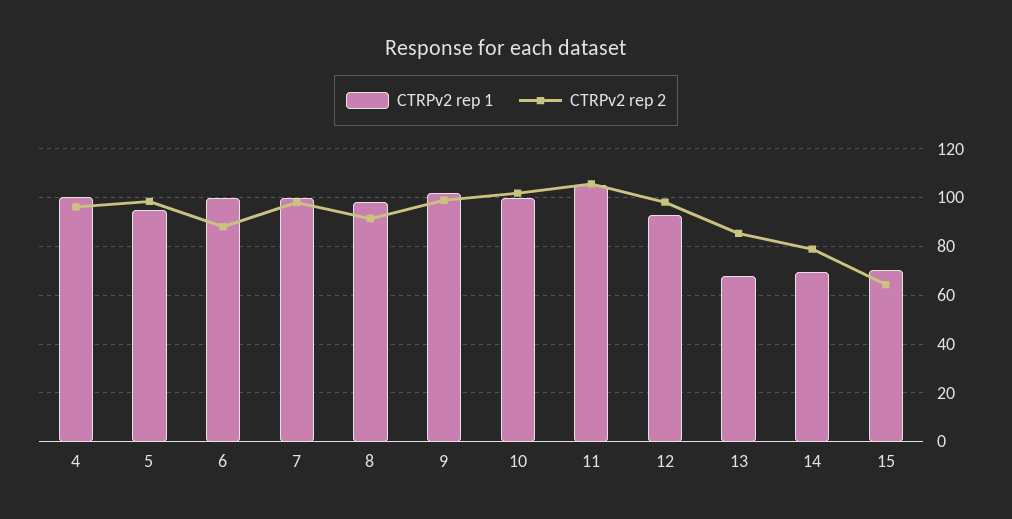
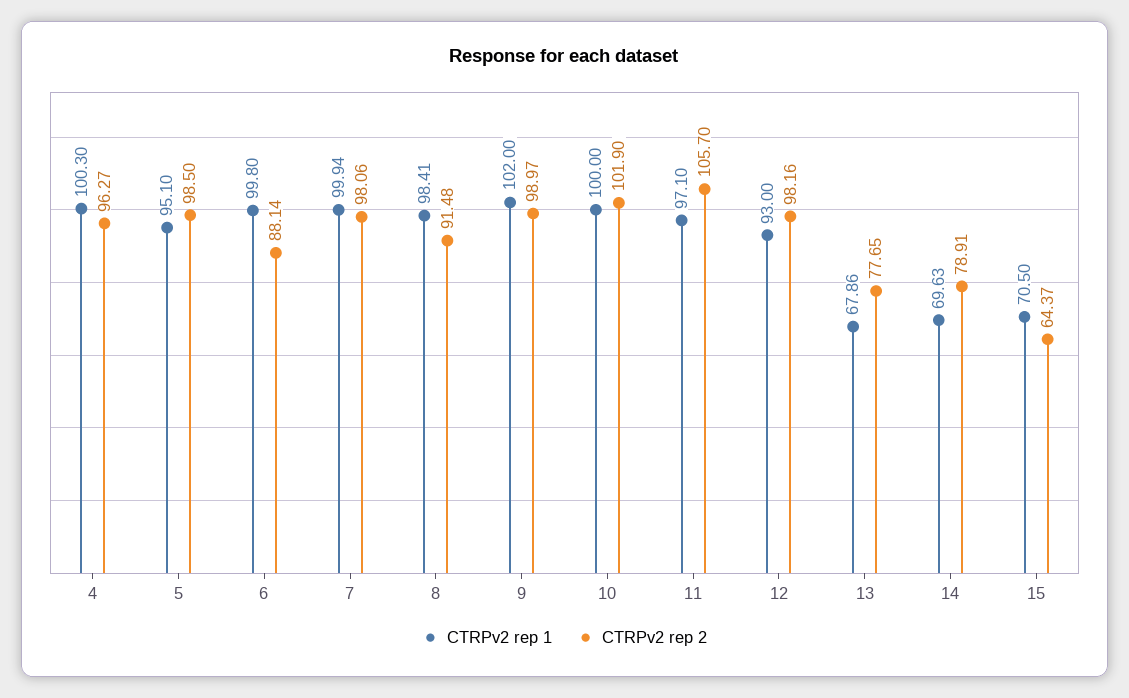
CTRPv2 rep 1, 11: 105 -> 97.1
CTRPv2 rep 2, 13: 85 -> 77.65

